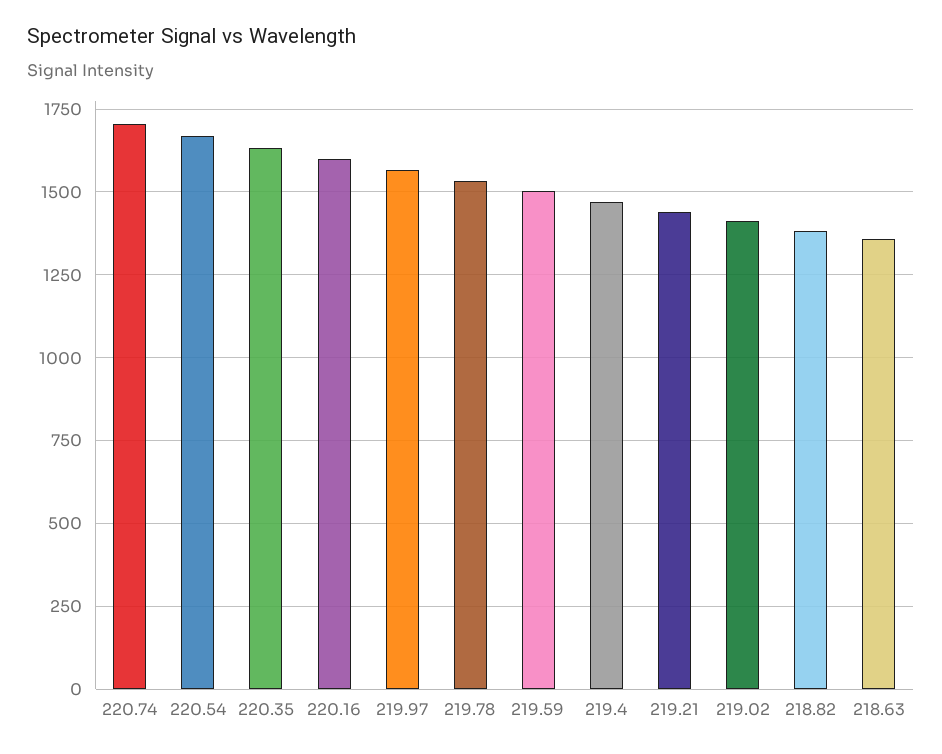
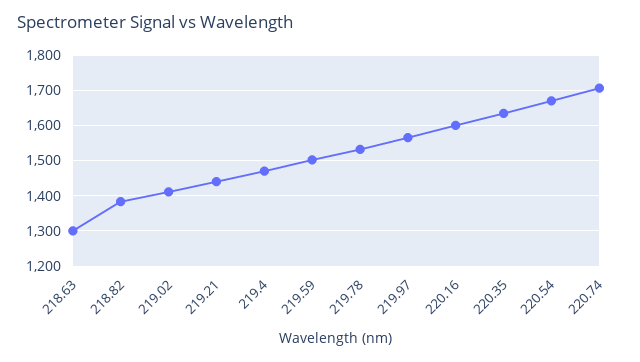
218.63: 1350 -> 1300

